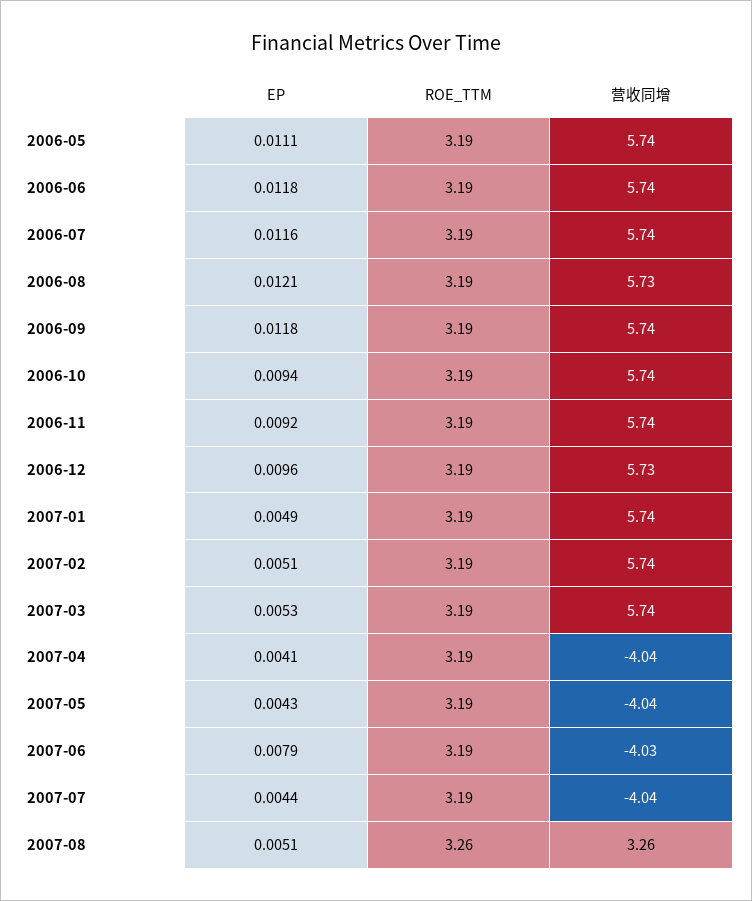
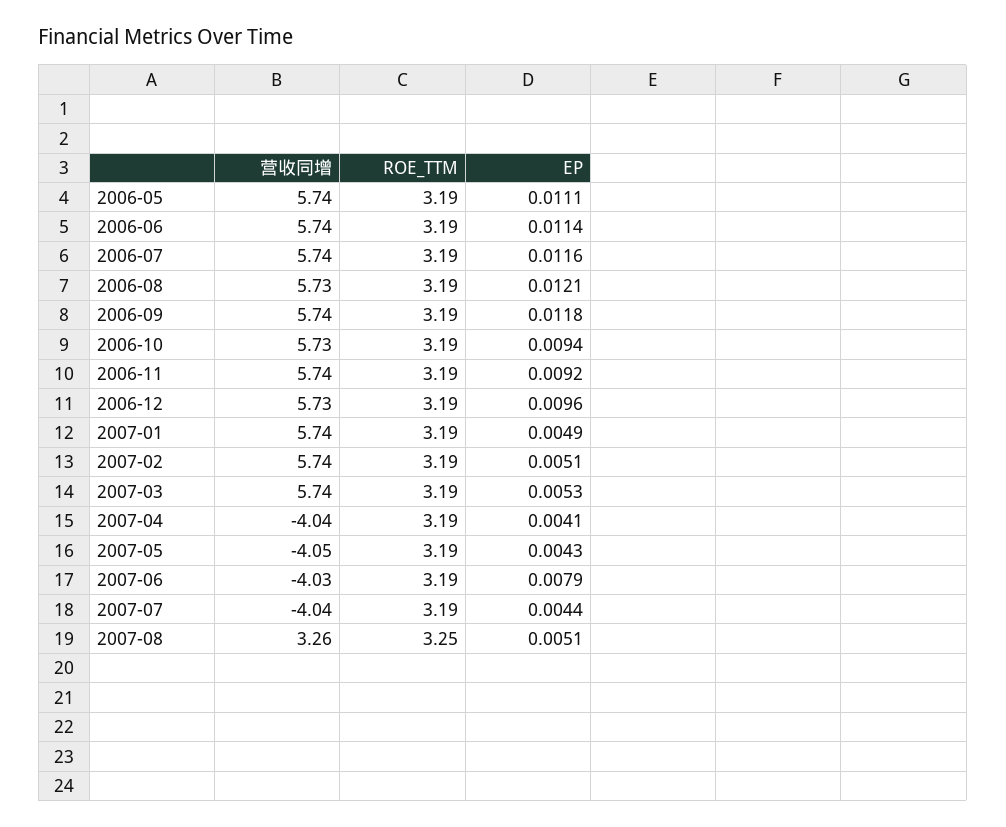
EP, 2006-06: 0.0118 -> 0.0114
营收同增, 2006-10: 5.74 -> 5.73
营收同增, 2007-05: -4.04 -> -4.05
ROE_TTM, 2007-08: 3.26 -> 3.25

